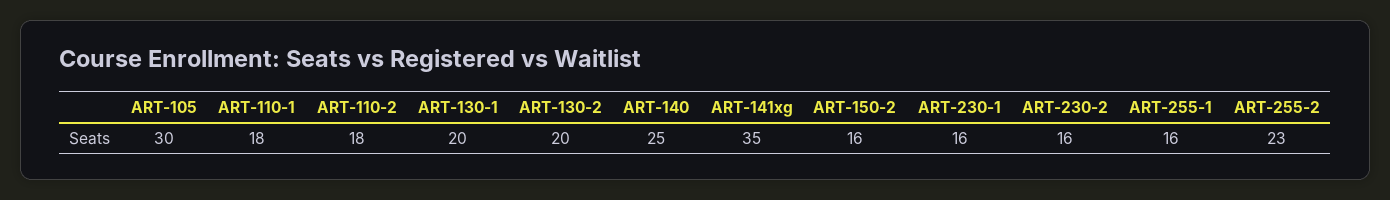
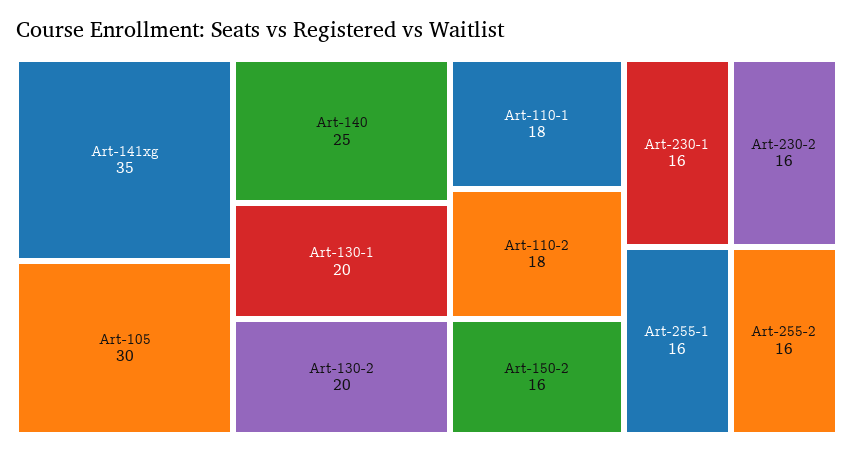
ART-255-2: 23 -> 16

